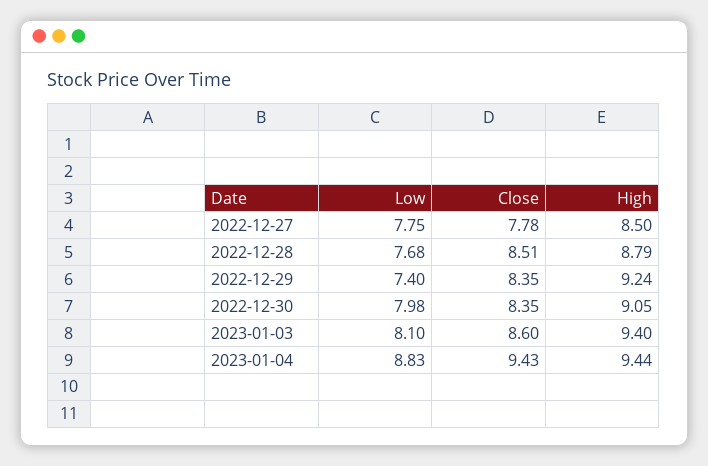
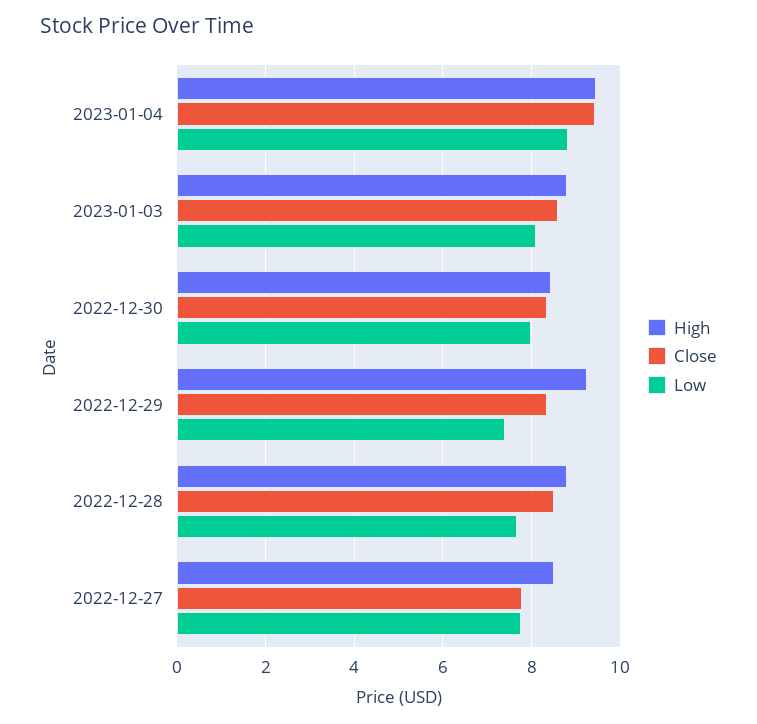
High, 2022-12-30: 9.05 -> 8.4
High, 2023-01-03: 9.4 -> 8.8

